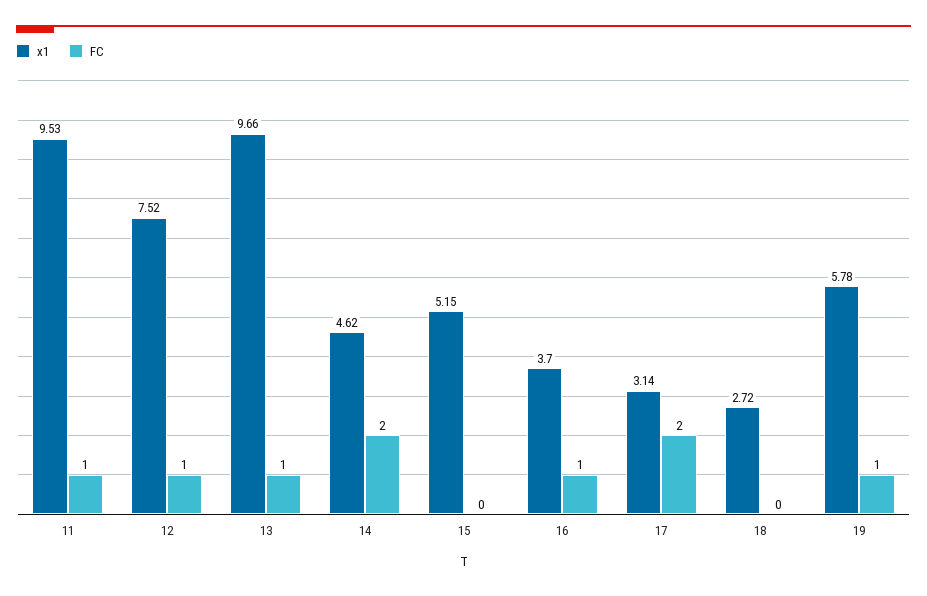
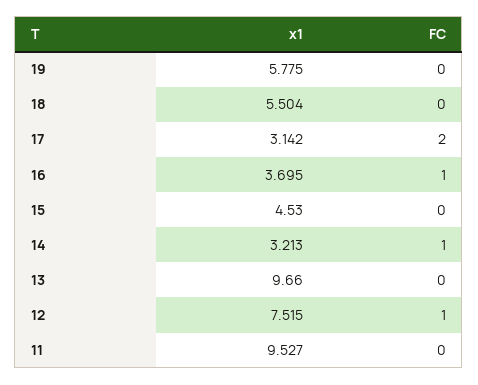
FC, 11: 1 -> 0
FC, 13: 1 -> 0
x1, 14: 4.62 -> 3.213
FC, 14: 2 -> 1
x1, 15: 5.15 -> 4.53
x1, 18: 2.72 -> 5.504
FC, 19: 1 -> 0

